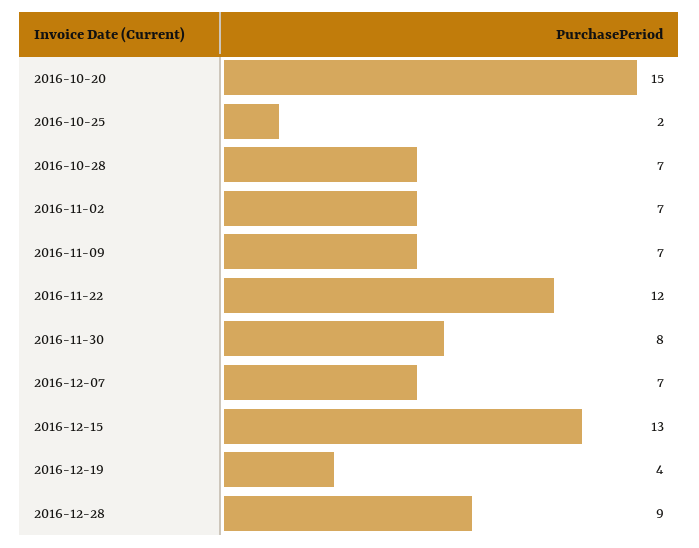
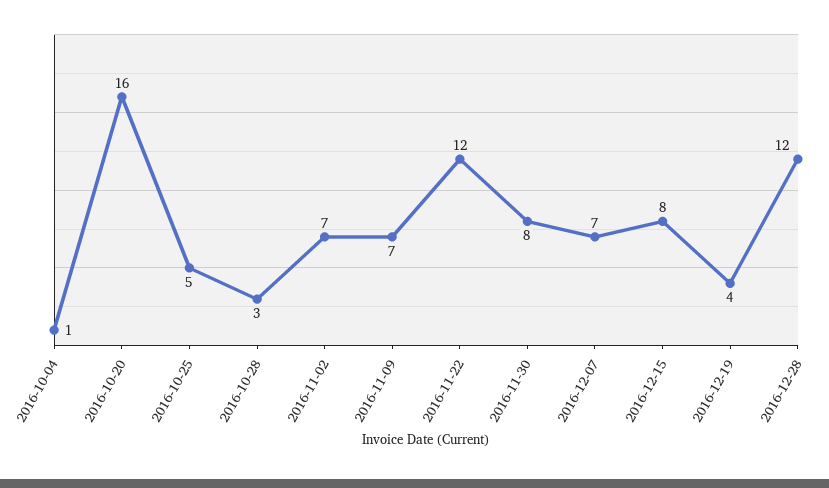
2016-10-20: 15 -> 16
2016-10-25: 2 -> 5
2016-10-28: 7 -> 3
2016-12-15: 13 -> 8
2016-12-28: 9 -> 12
2016-10-04: none -> 1

